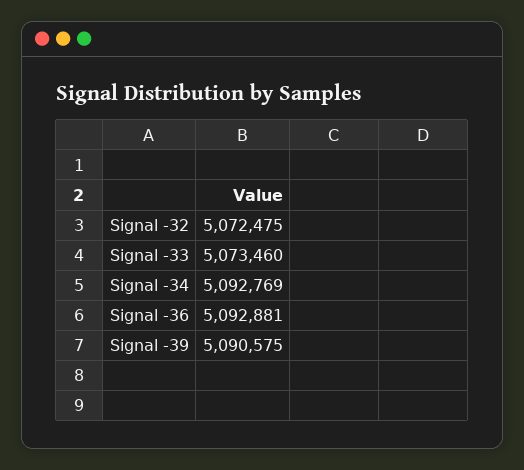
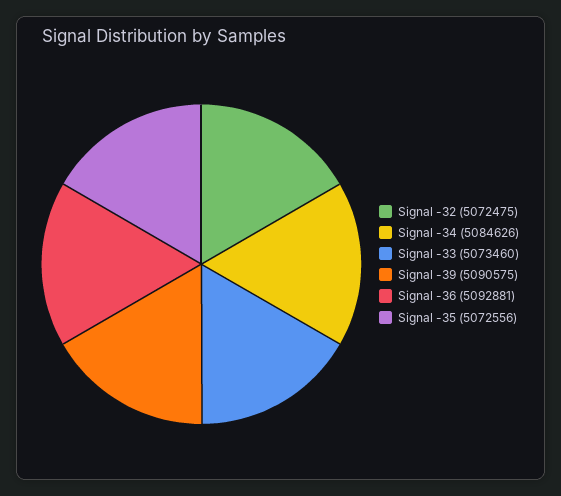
Signal -34: 5092769 -> 5084626
Signal -35: none -> 5072556

